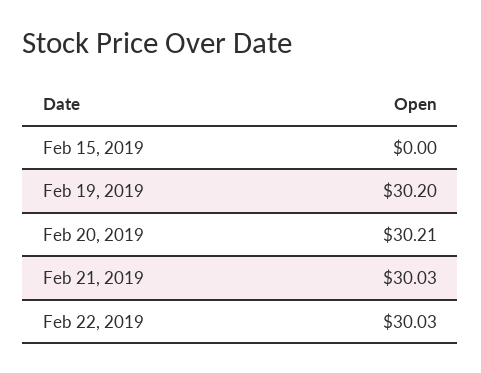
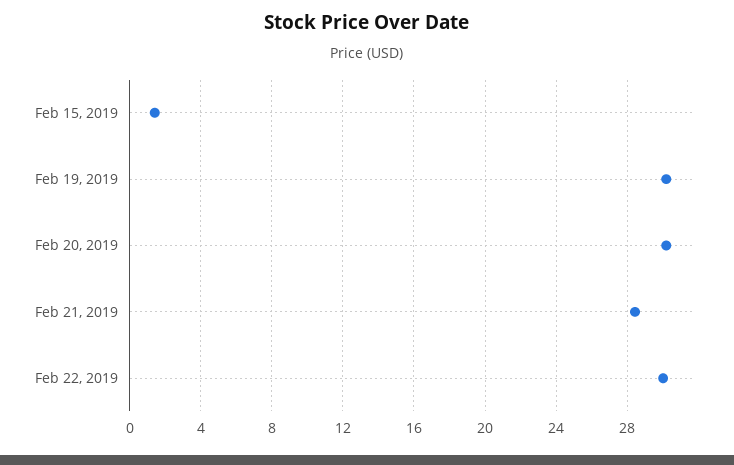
Feb 15, 2019: 0 -> 1.5
Feb 21, 2019: 30.03 -> 28.5

